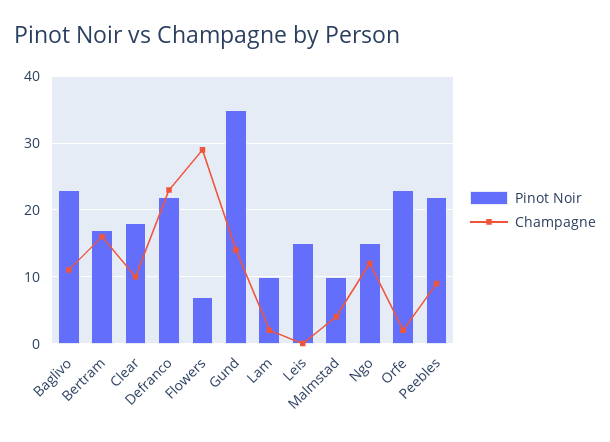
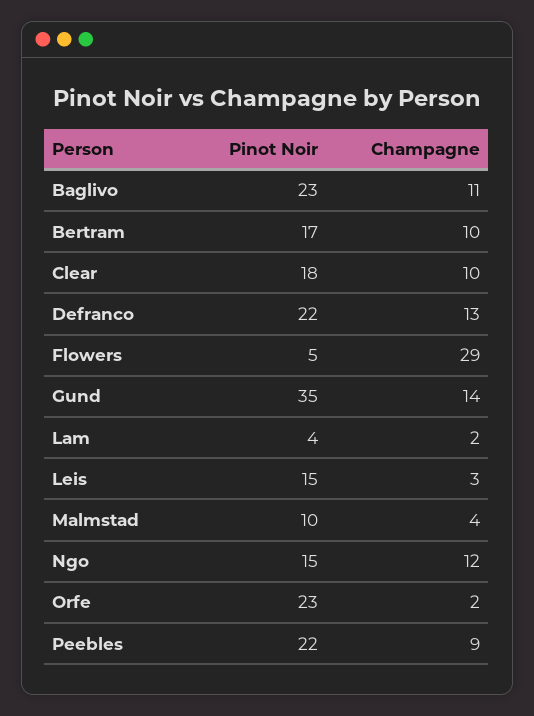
Champagne, Bertram: 16 -> 10
Champagne, Defranco: 23 -> 13
Pinot Noir, Flowers: 7 -> 5
Pinot Noir, Lam: 10 -> 4
Champagne, Leis: 0 -> 3

